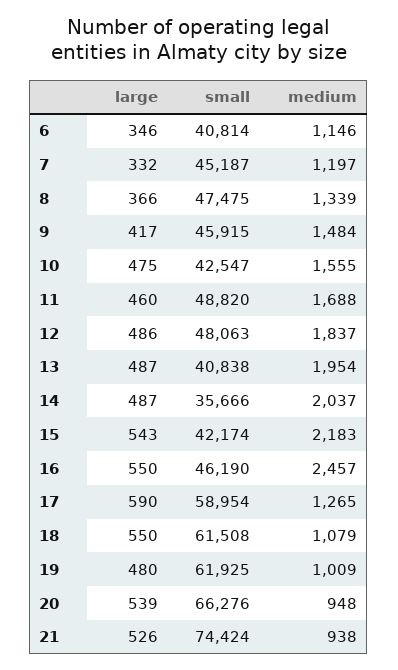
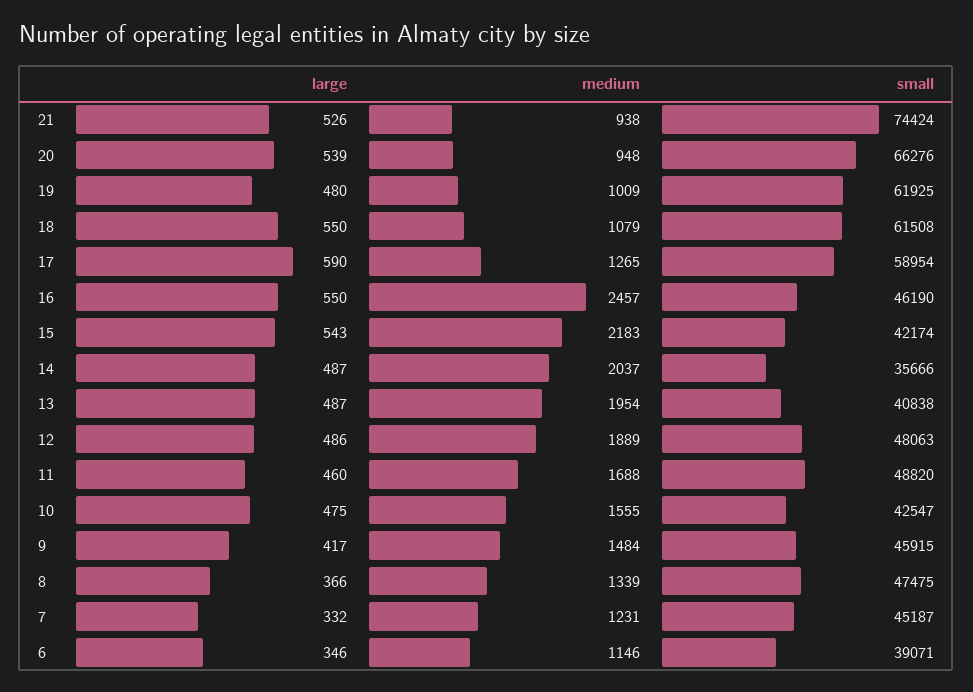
small, 6: 40814 -> 39071
medium, 7: 1197 -> 1231
medium, 12: 1837 -> 1889

